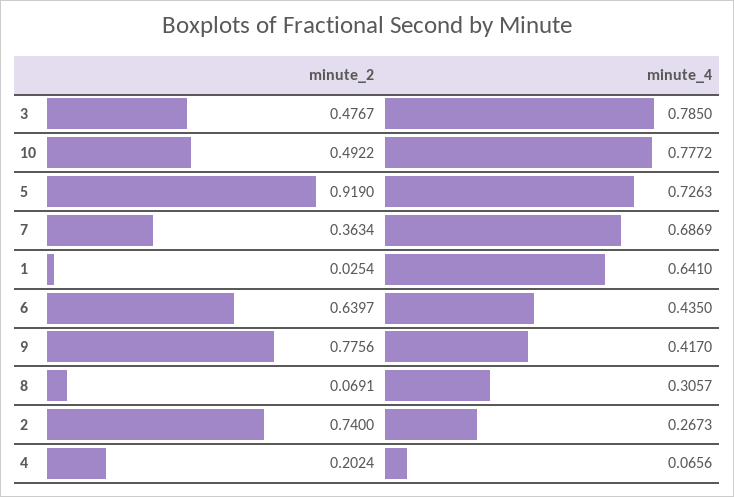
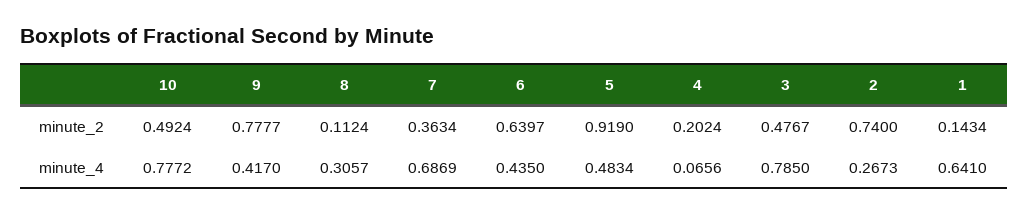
minute_2, 10: 0.4922 -> 0.4924
minute_4, 5: 0.7263 -> 0.4834
minute_2, 1: 0.0254 -> 0.1434
minute_2, 9: 0.7756 -> 0.7777
minute_2, 8: 0.0691 -> 0.1124

